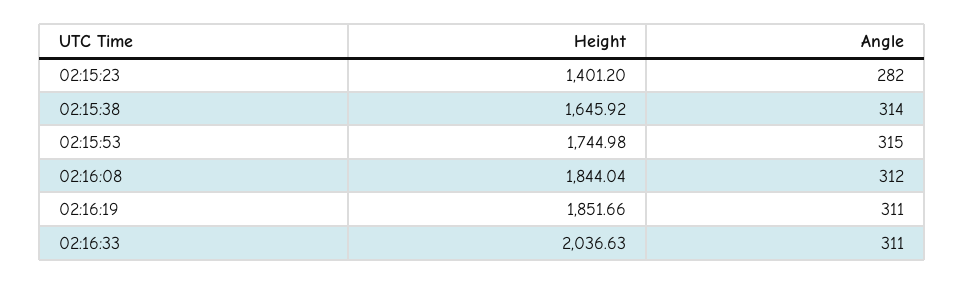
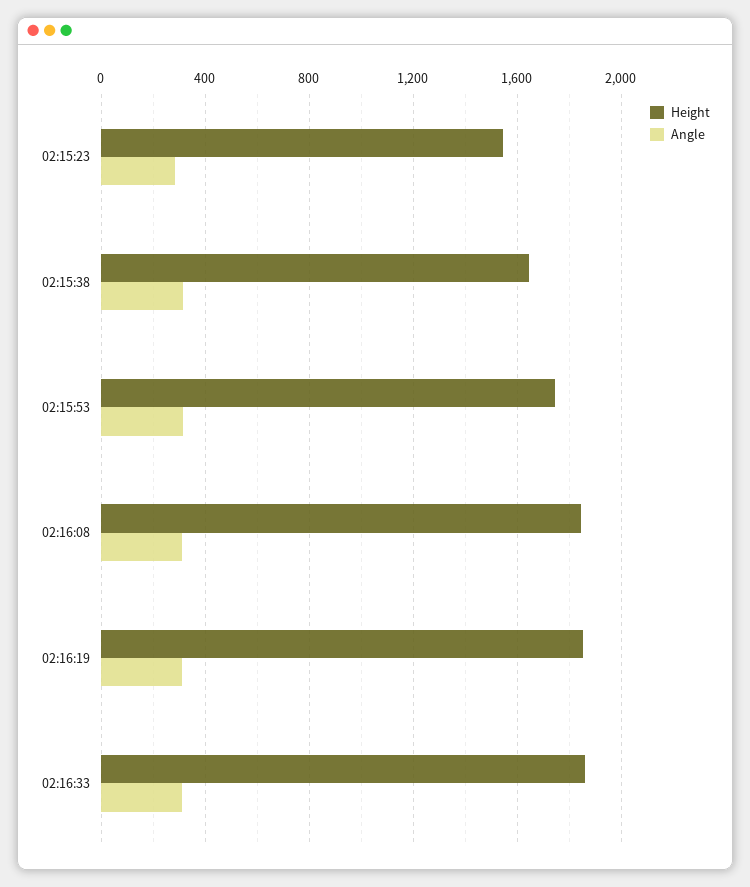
Height, 02:15:23: 1401.2 -> 1550
Height, 02:16:33: 2036.63 -> 1850

